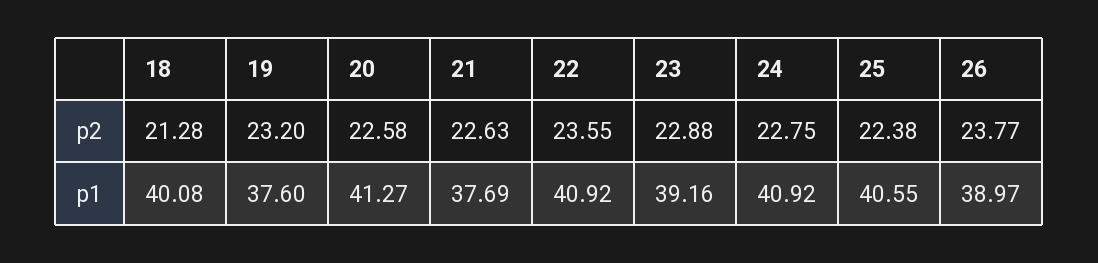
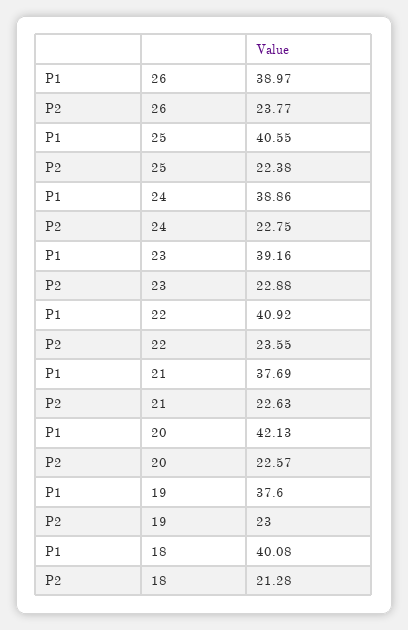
19, p2: 23.2 -> 23
20, p2: 22.58 -> 22.57
20, p1: 41.27 -> 42.13
24, p1: 40.92 -> 38.86

